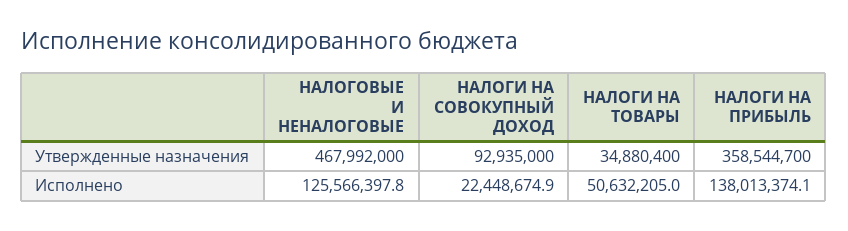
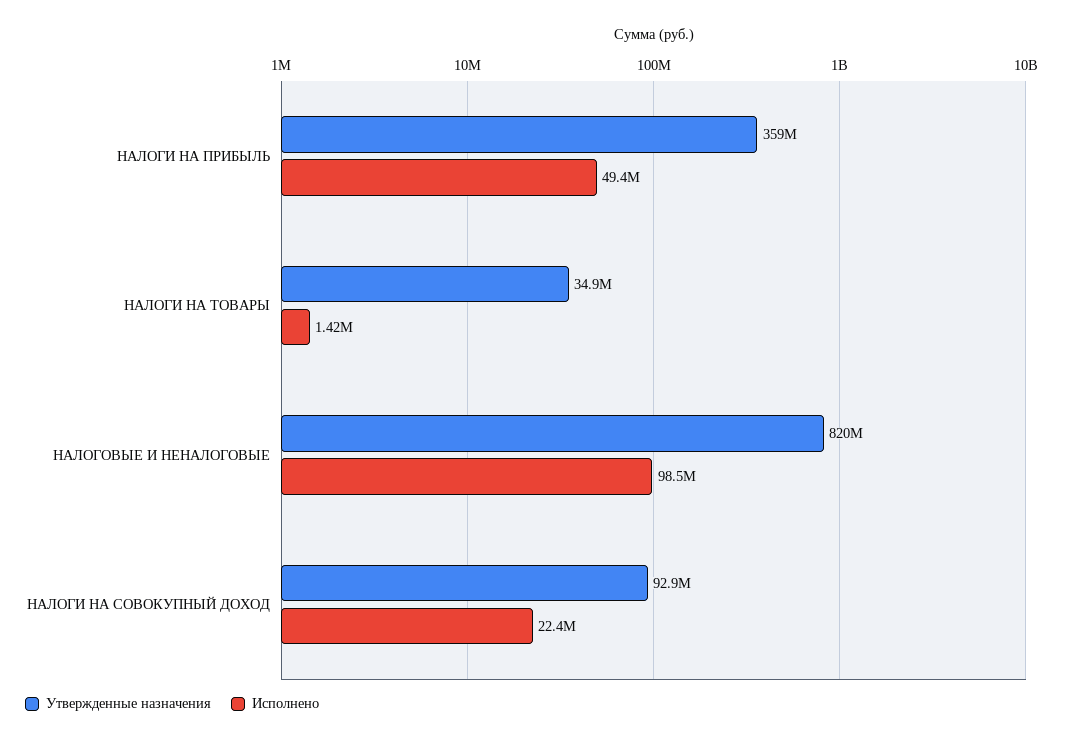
Утвержденные назначения, НАЛОГОВЫЕ И НЕНАЛОГОВЫЕ: 467992000 -> 820000000
Исполнено, НАЛОГОВЫЕ И НЕНАЛОГОВЫЕ: 125566397.8 -> 98500000
Исполнено, НАЛОГИ НА ТОВАРЫ: 50632205 -> 1420000
Исполнено, НАЛОГИ НА ПРИБЫЛЬ: 138013374.1 -> 49400000

